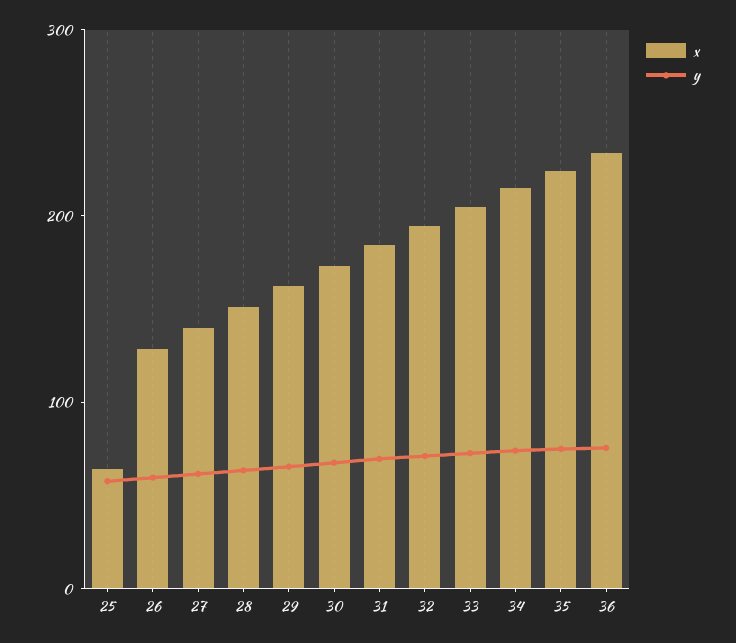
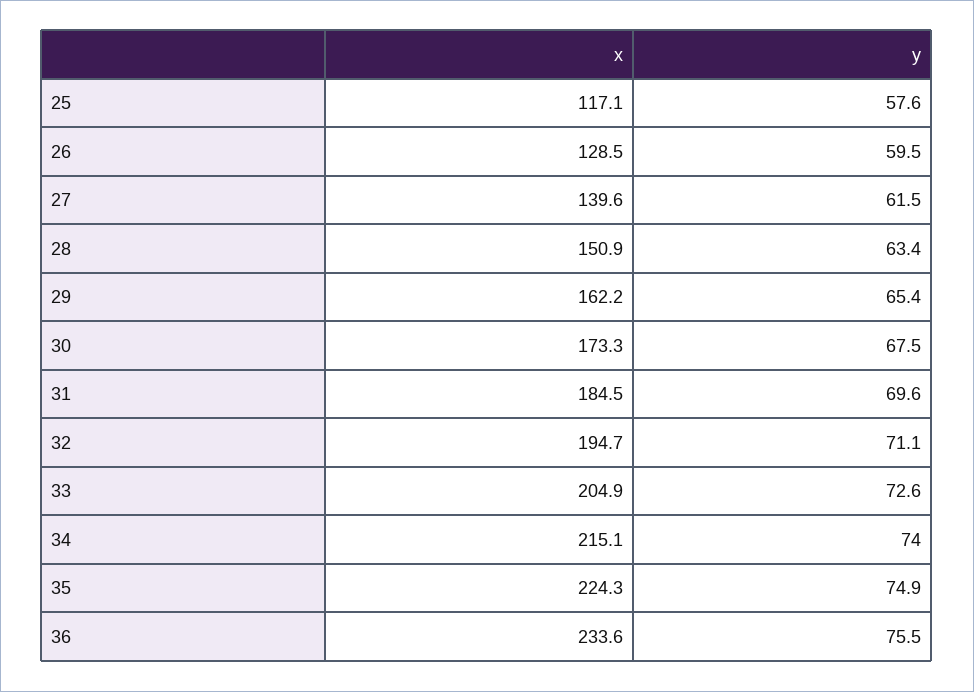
x, 25: 60 -> 117.1

